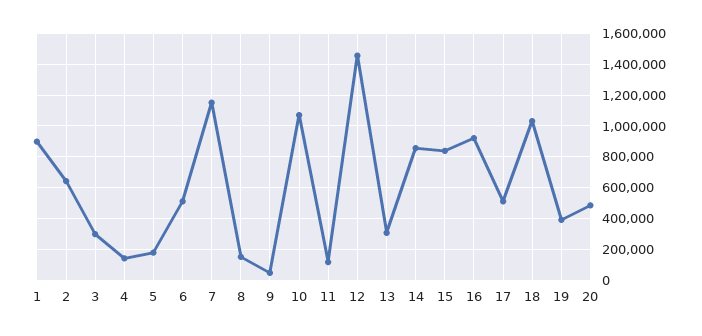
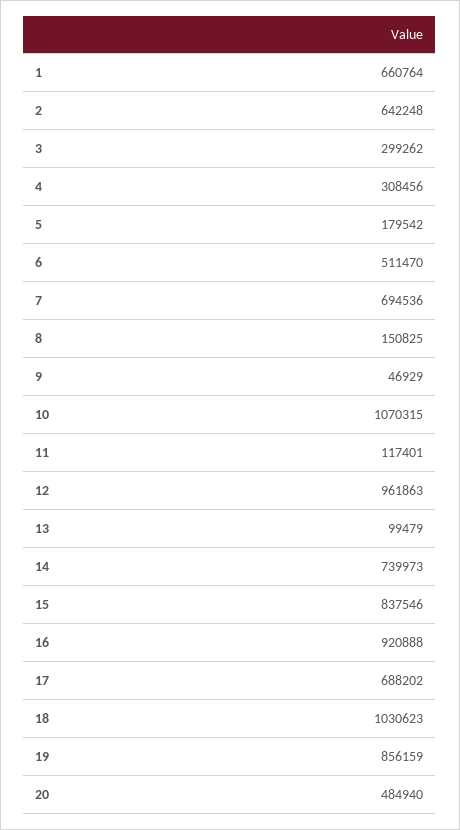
1: 900000 -> 660764
4: 150000 -> 308456
7: 1150000 -> 694536
12: 1450000 -> 961863
13: 300000 -> 99479
14: 850000 -> 739973
17: 500000 -> 688202
19: 400000 -> 856159

